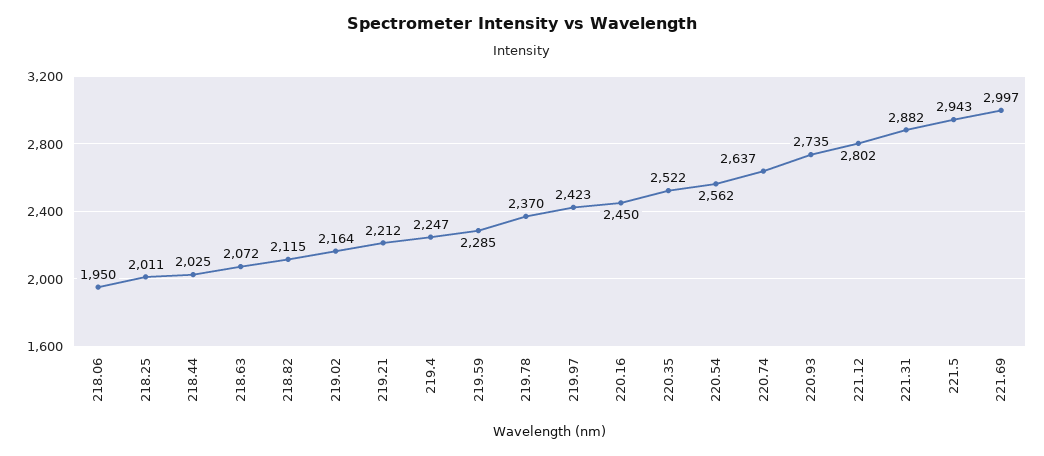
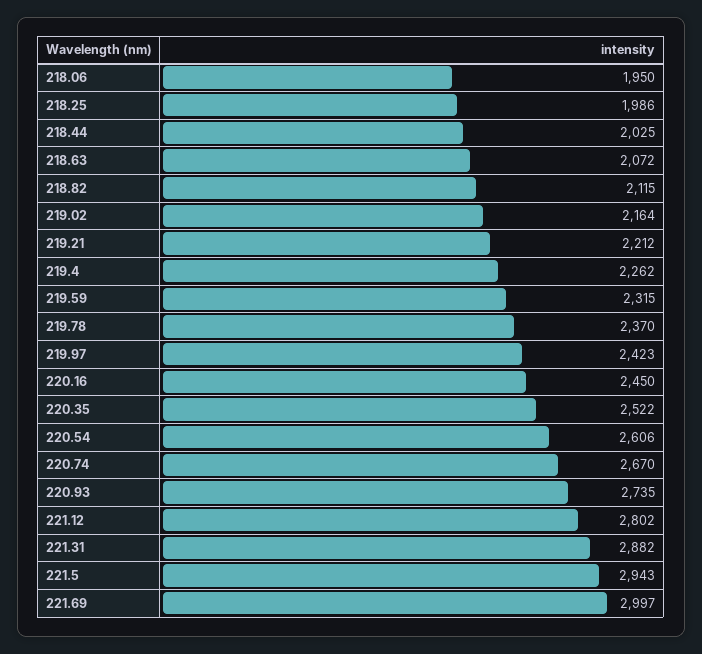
218.25: 2011 -> 1986
219.4: 2247 -> 2262
219.59: 2285 -> 2315
220.54: 2562 -> 2606
220.74: 2637 -> 2670

